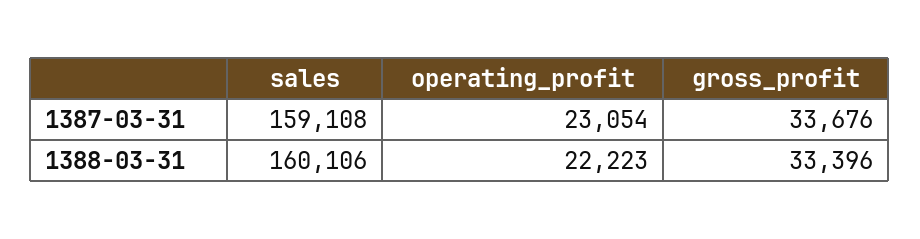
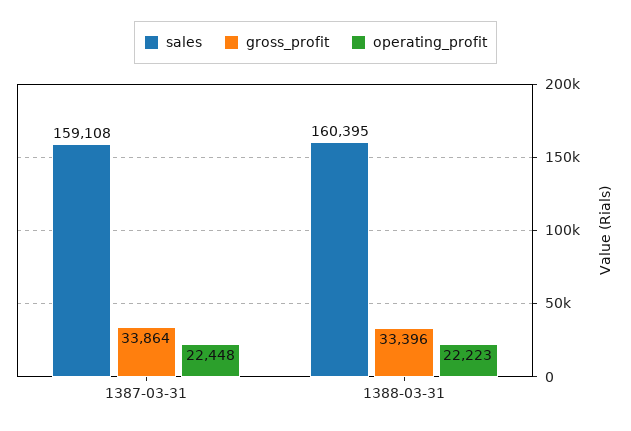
operating_profit, 1387-03-31: 23054 -> 22448
gross_profit, 1387-03-31: 33676 -> 33864
sales, 1388-03-31: 160106 -> 160395

